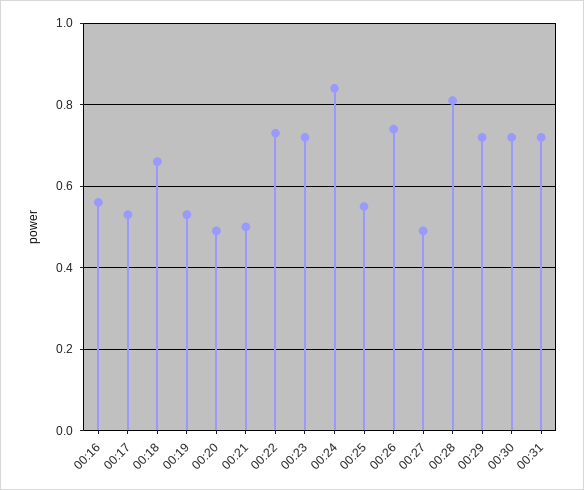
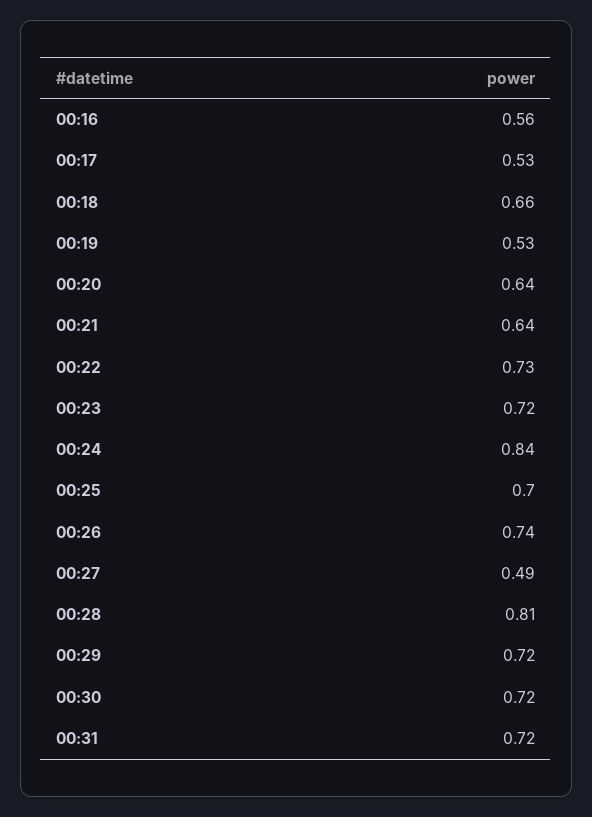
00:20: 0.5 -> 0.64
00:21: 0.5 -> 0.64
00:25: 0.55 -> 0.7

